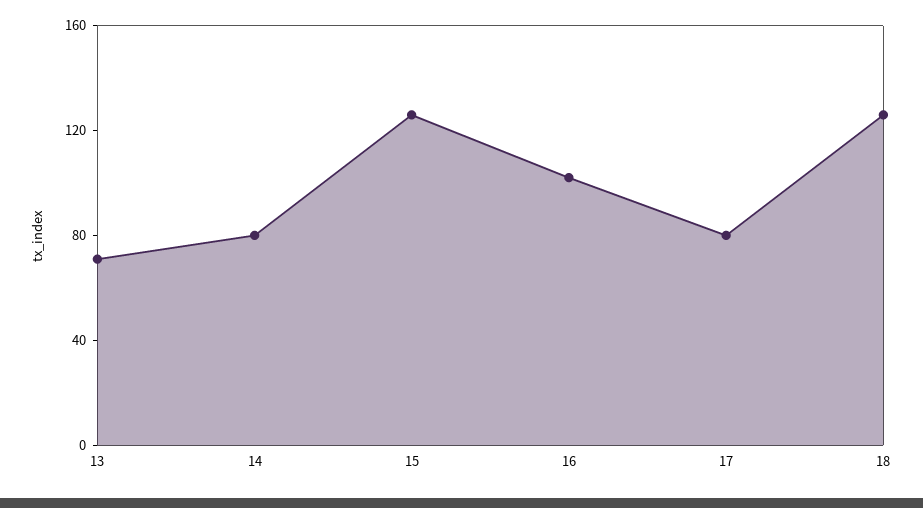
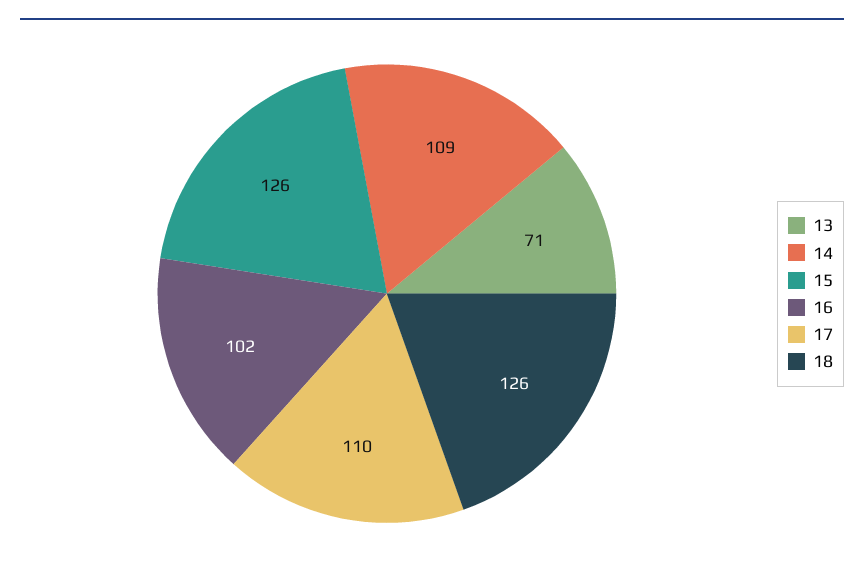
14: 80 -> 109
17: 80 -> 110

